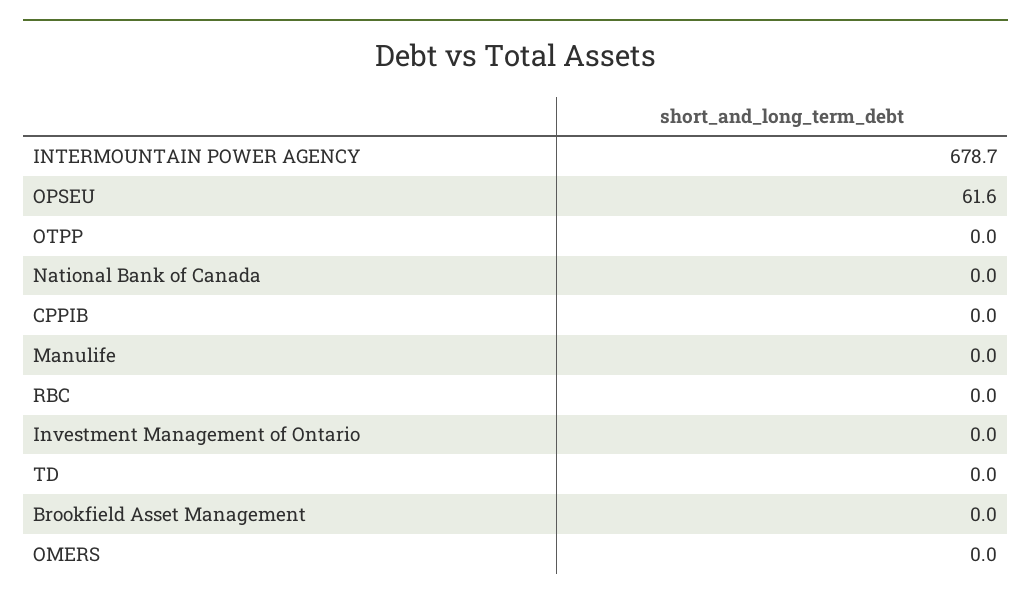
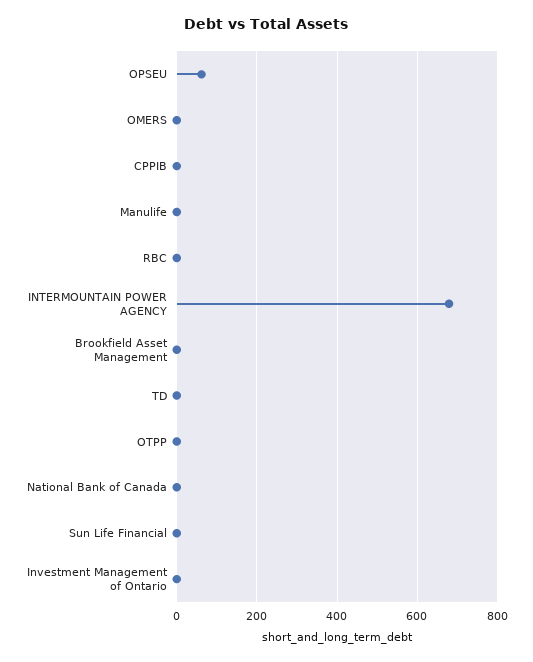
Sun Life Financial: none -> 0

